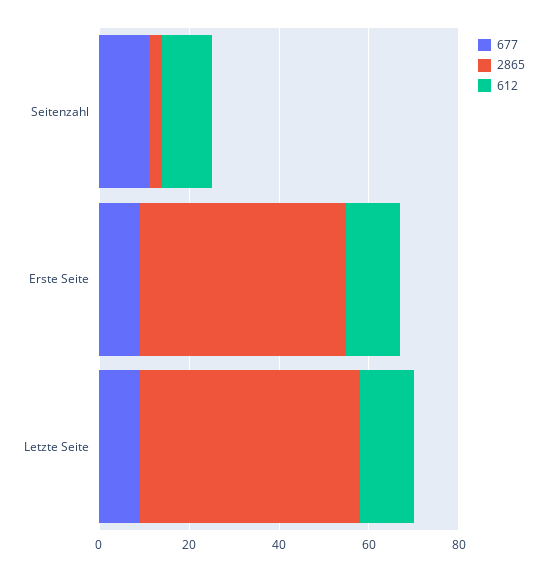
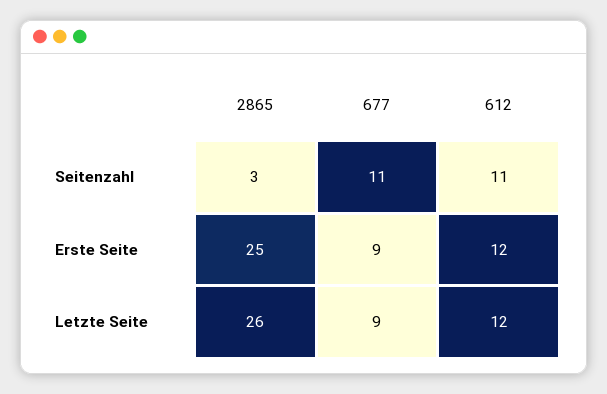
2865, Erste Seite: 45 -> 25
2865, Letzte Seite: 50 -> 26

